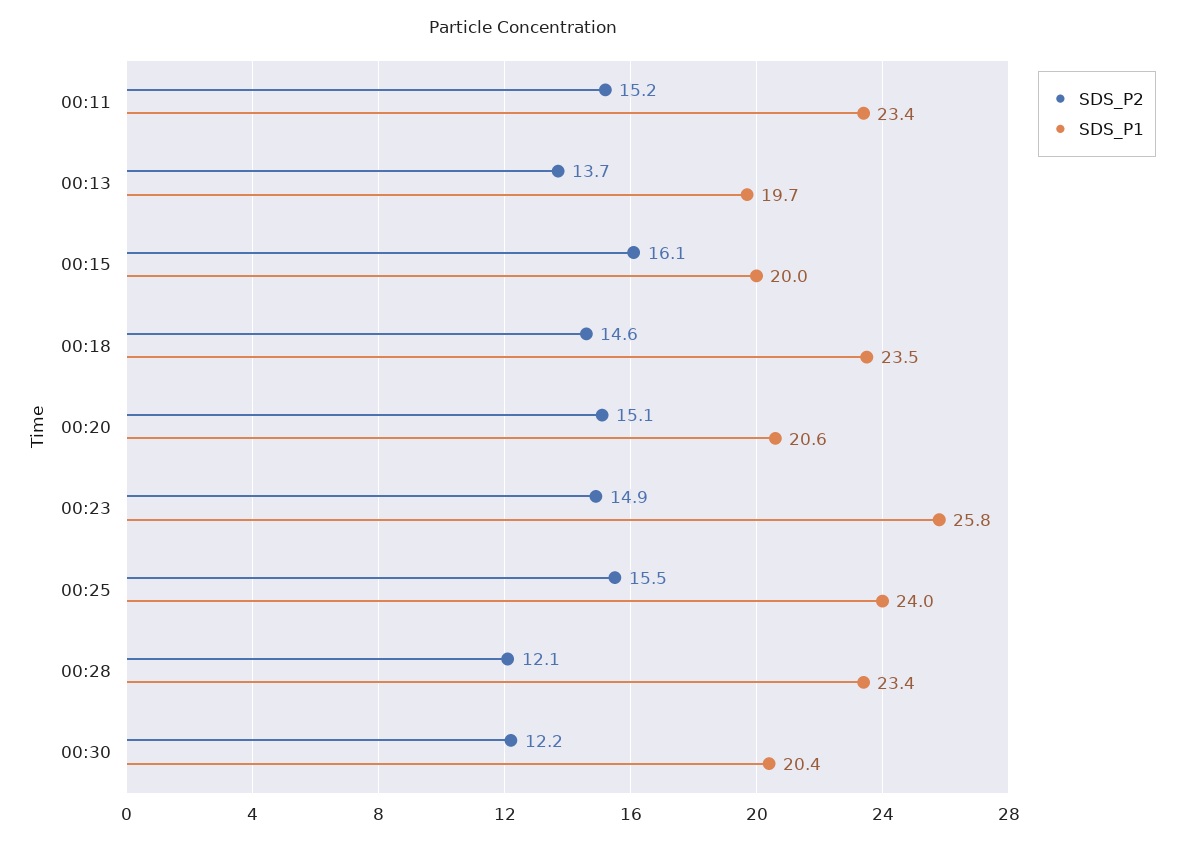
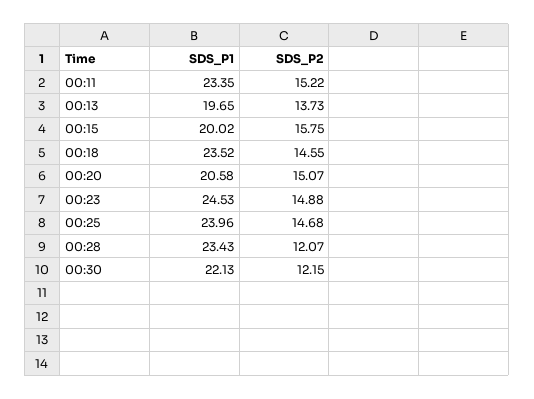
SDS_P2, 00:15: 16.1 -> 15.75
SDS_P1, 00:23: 25.8 -> 24.53
SDS_P2, 00:25: 15.5 -> 14.68
SDS_P1, 00:30: 20.4 -> 22.13

